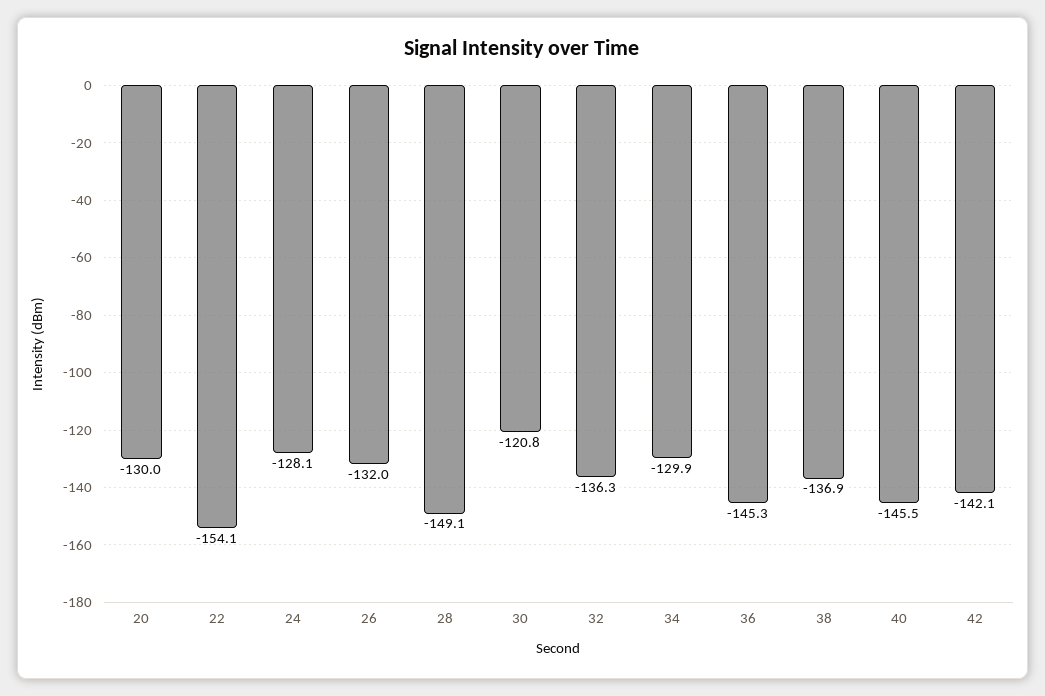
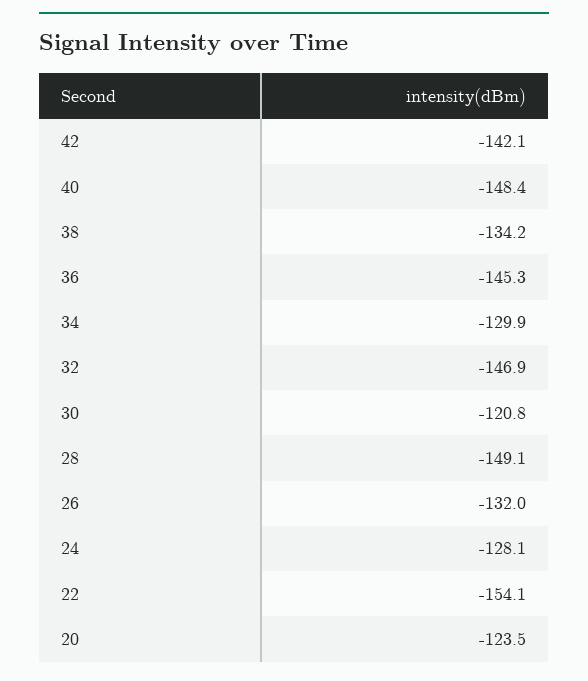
20: -130 -> -123.5
32: -136.3 -> -146.9
38: -136.9 -> -134.2
40: -145.5 -> -148.4

